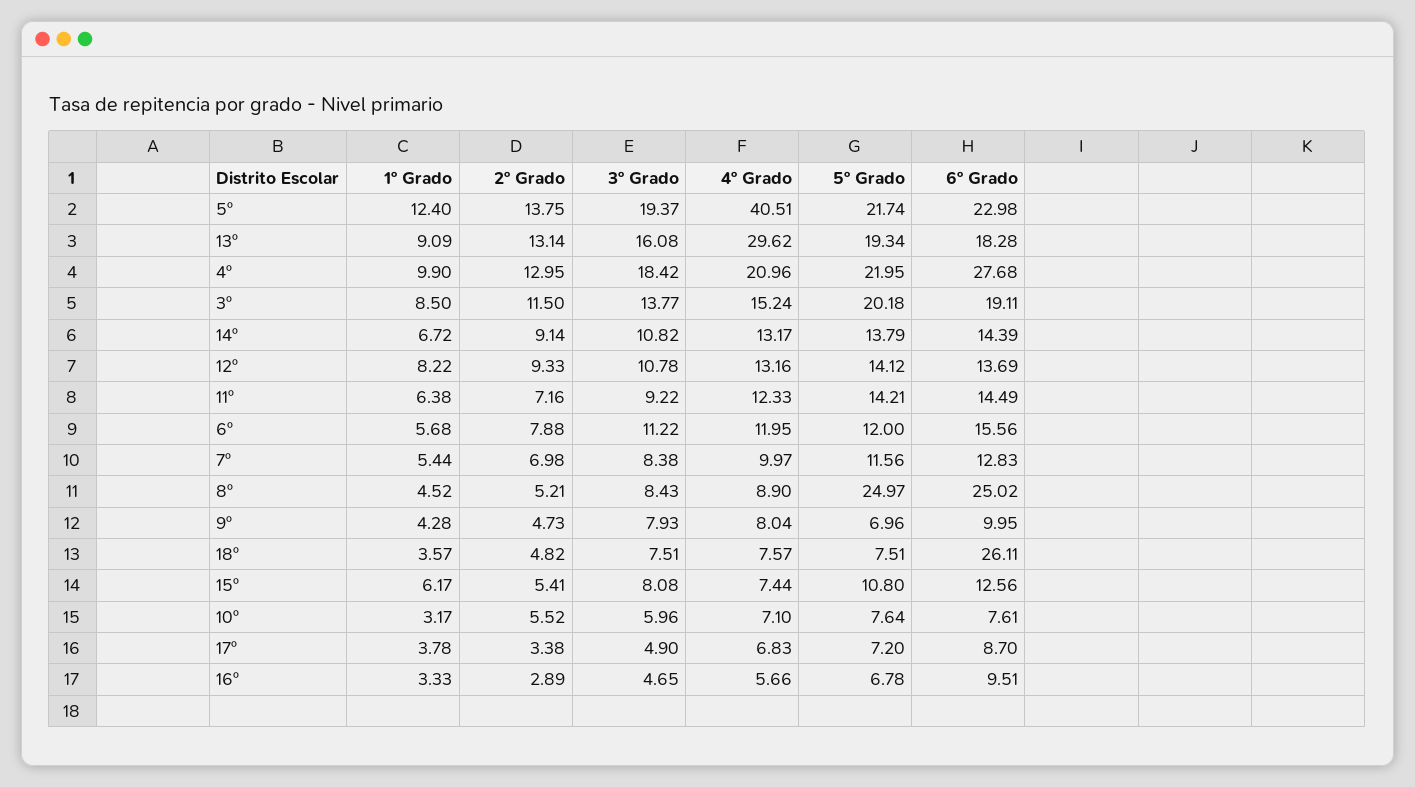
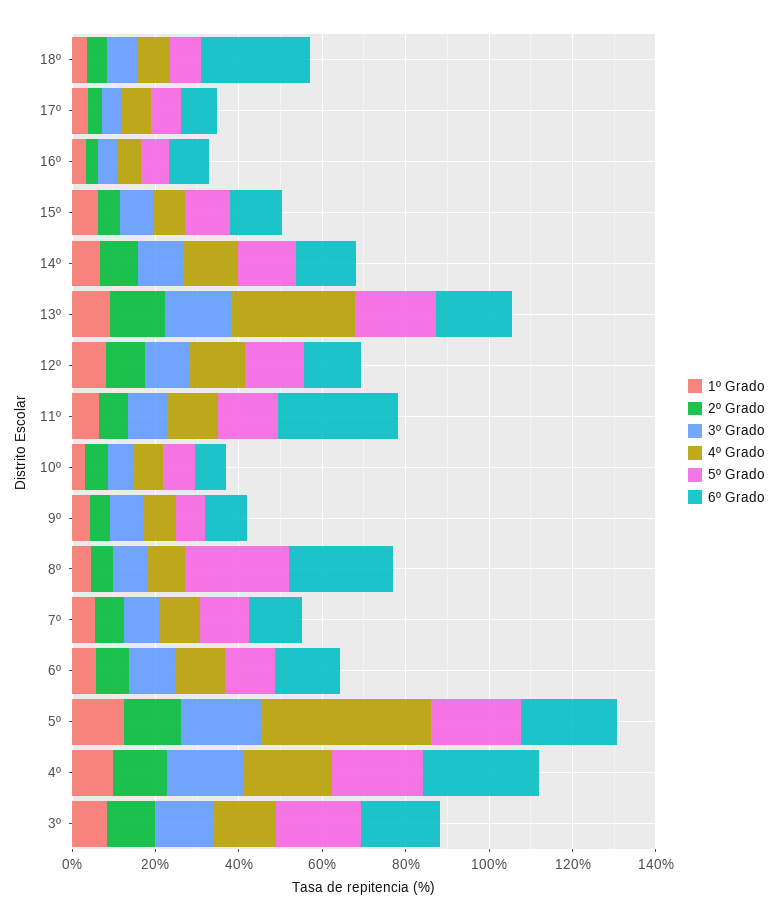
6º Grado, 11º: 14.49 -> 30

